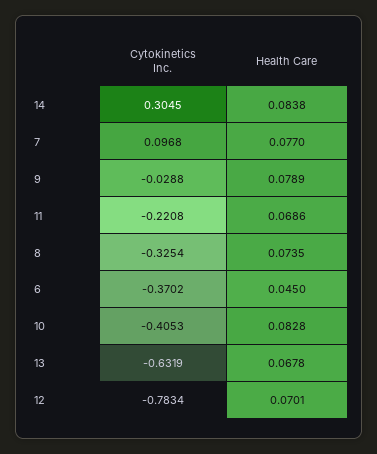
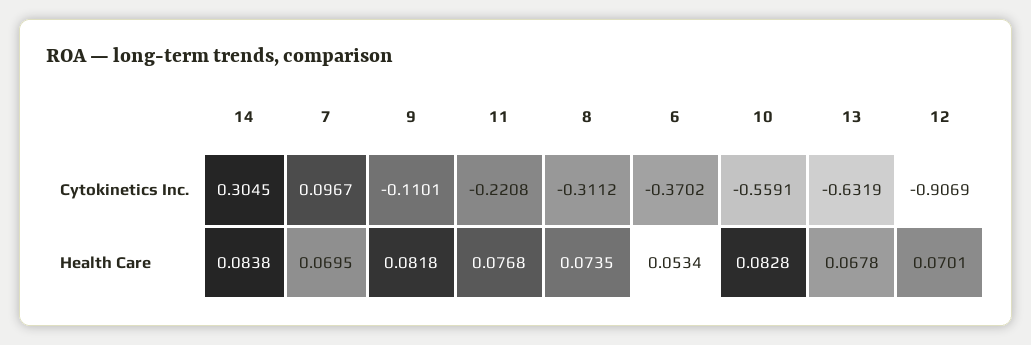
Cytokinetics Inc., 7: 0.0968 -> 0.0967
Health Care, 7: 0.077 -> 0.0695
Cytokinetics Inc., 9: -0.0288 -> -0.1101
Health Care, 9: 0.0789 -> 0.0818
Health Care, 11: 0.0686 -> 0.0768
Cytokinetics Inc., 8: -0.3254 -> -0.3112
Health Care, 6: 0.045 -> 0.0534
Cytokinetics Inc., 10: -0.4053 -> -0.5591
Cytokinetics Inc., 12: -0.7834 -> -0.9069

